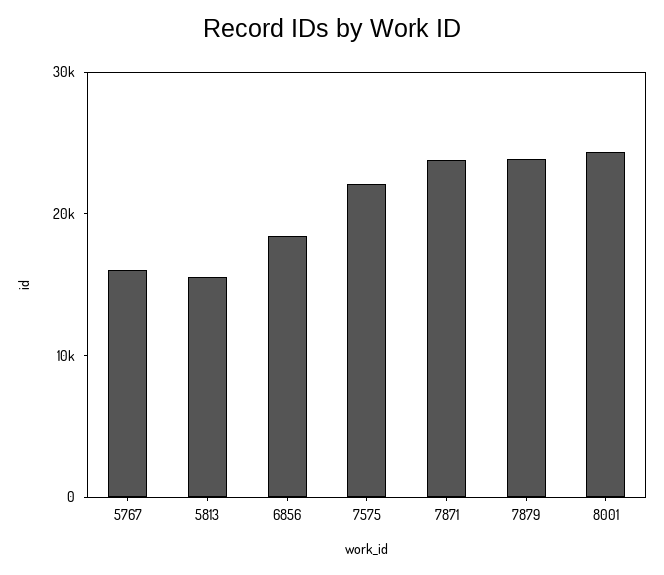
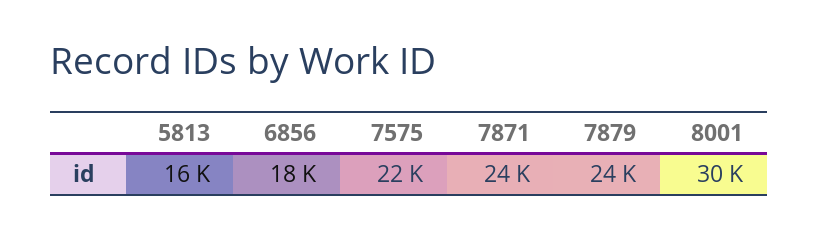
5767: 16000 -> none
8001: 24000 -> 30000

